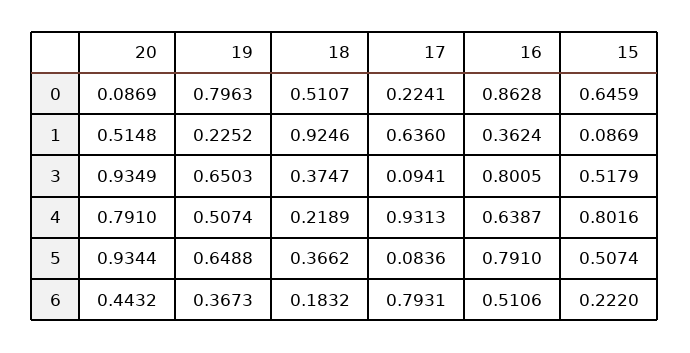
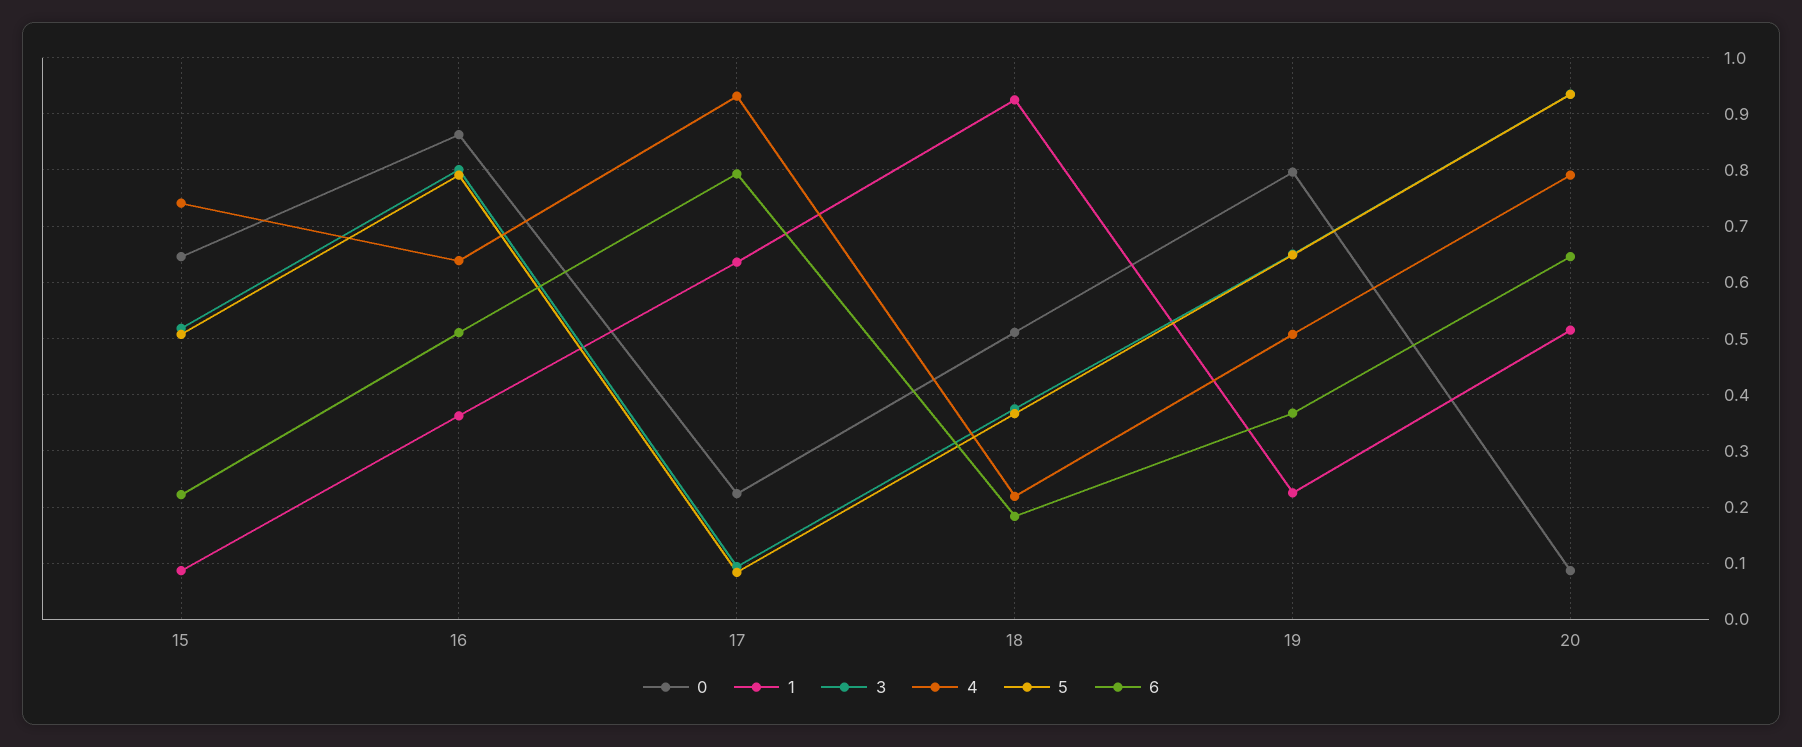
4, 15: 0.8016 -> 0.74
6, 20: 0.4432 -> 0.64

